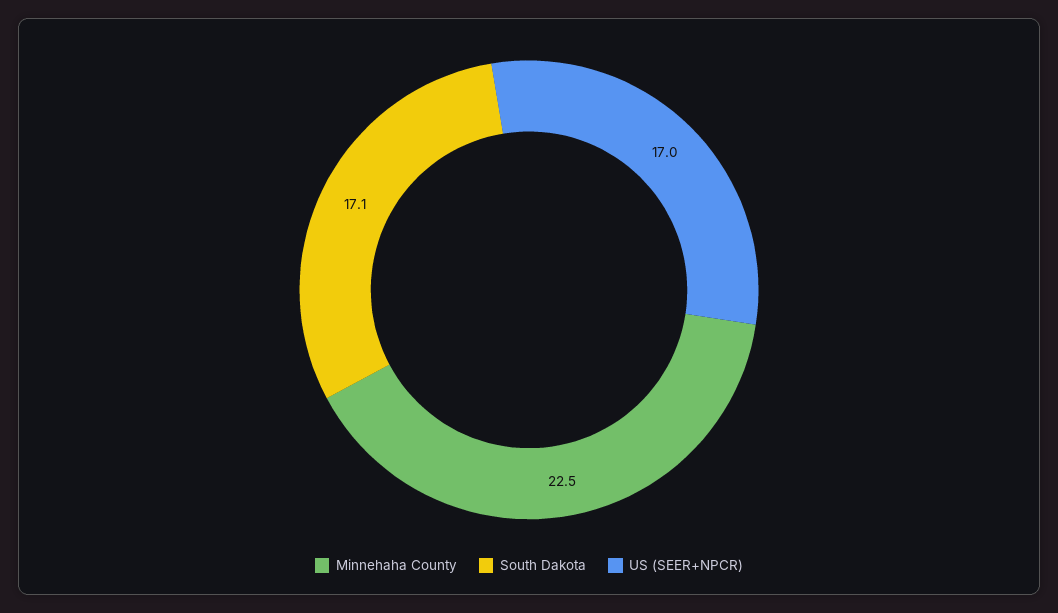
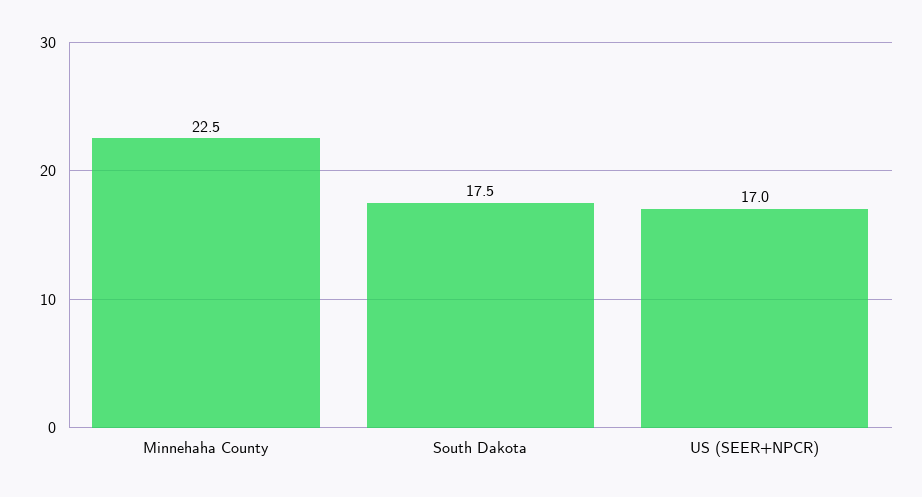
South Dakota: 17.1 -> 17.5

